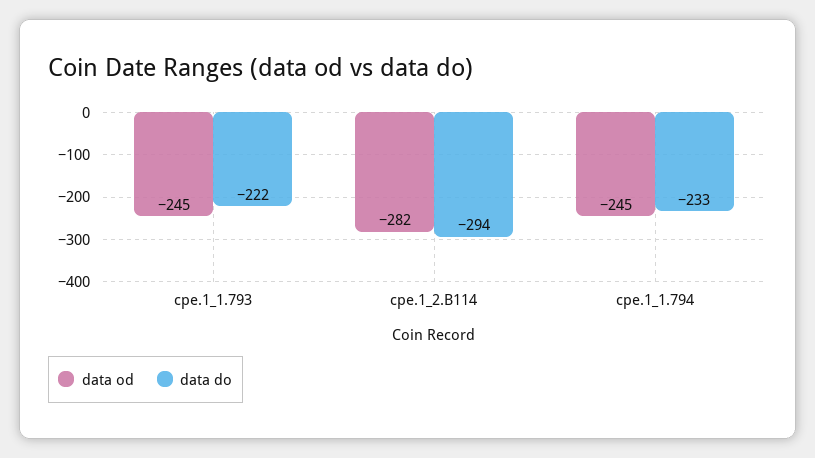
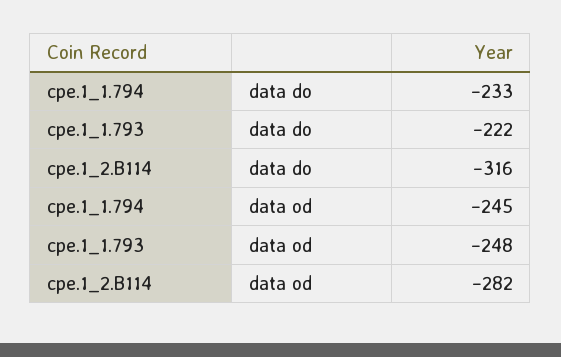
data od, cpe.1_1.793: -245 -> -248
data do, cpe.1_2.B114: -294 -> -316

